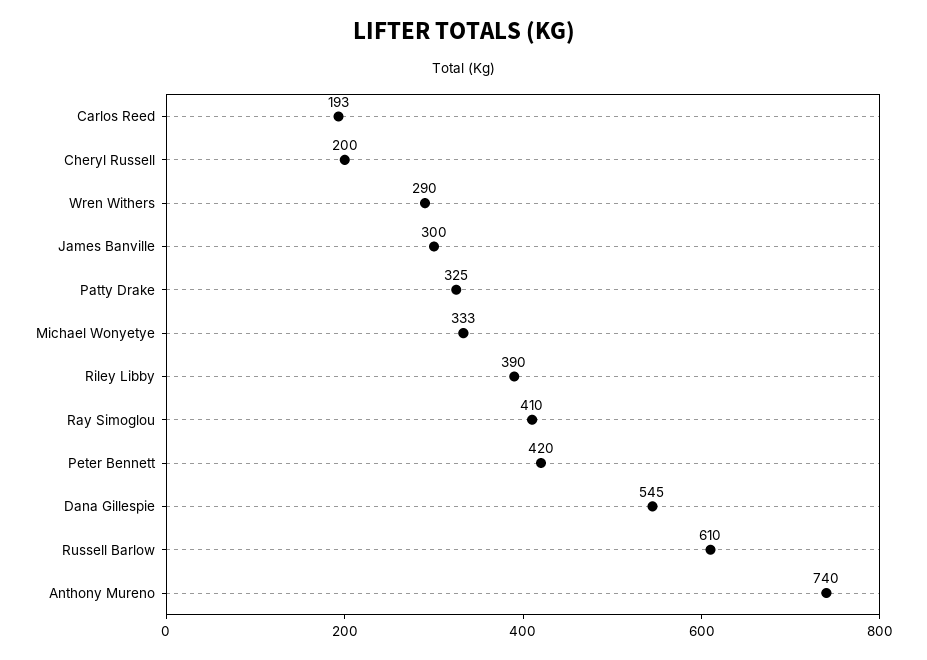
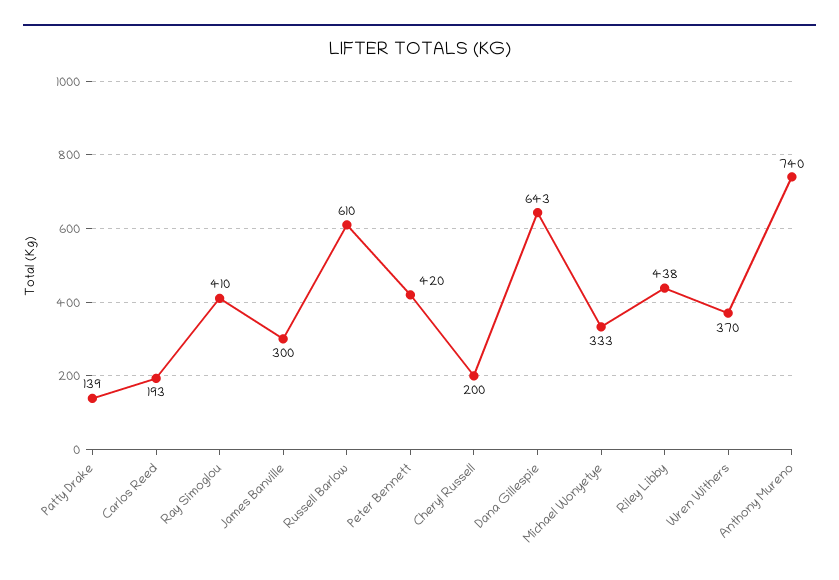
Wren Withers: 290 -> 370
Patty Drake: 325 -> 139
Riley Libby: 390 -> 438
Dana Gillespie: 545 -> 643

